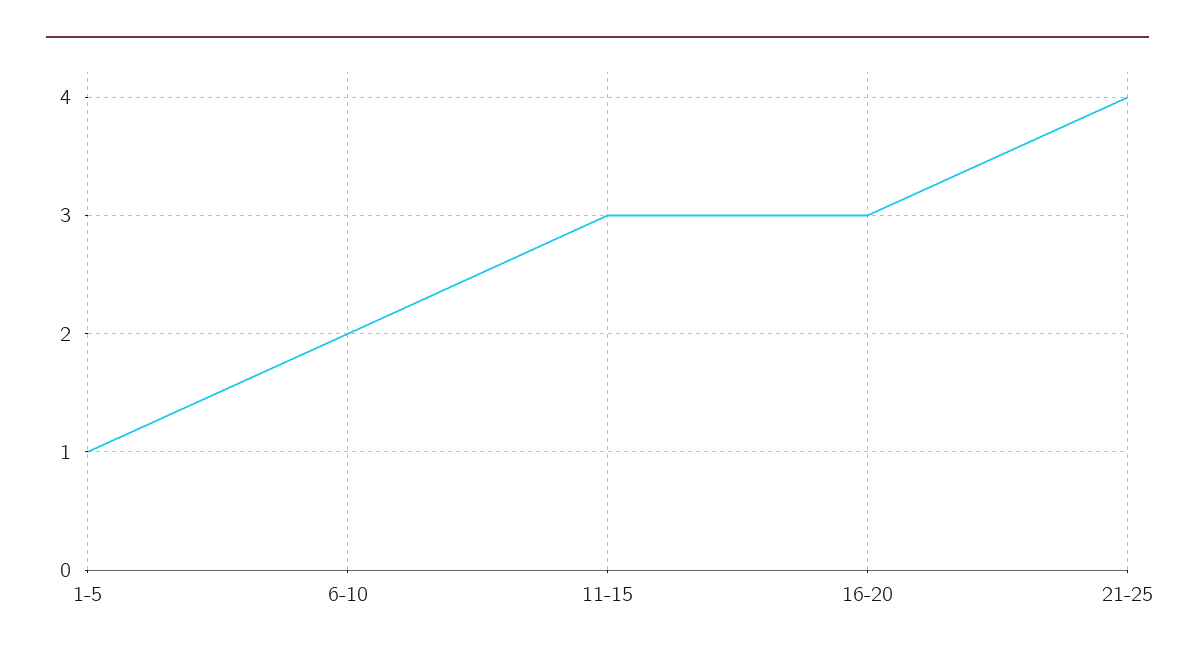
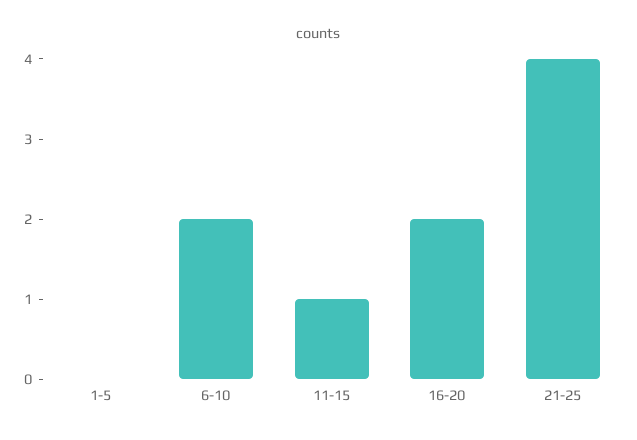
1-5: 1 -> 0
11-15: 3 -> 1
16-20: 3 -> 2

